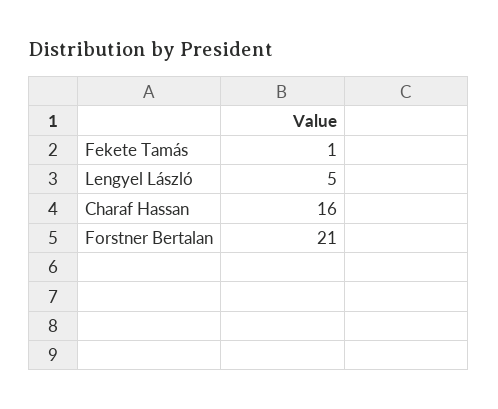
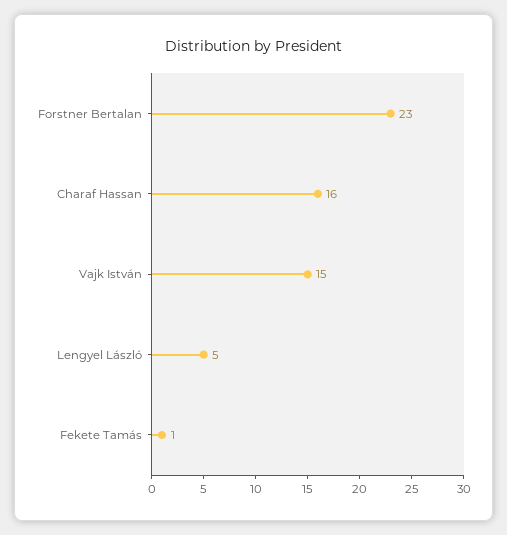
Forstner Bertalan: 21 -> 23
Vajk István: none -> 15

